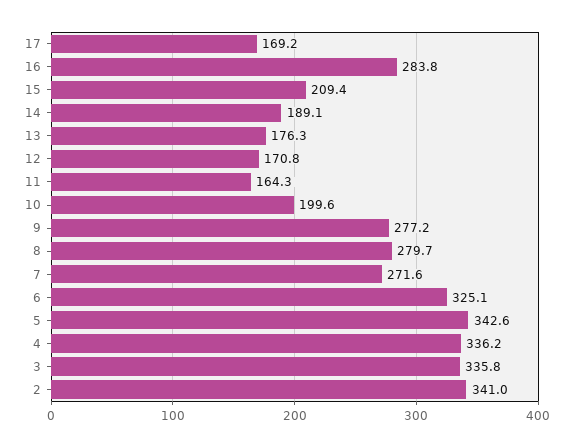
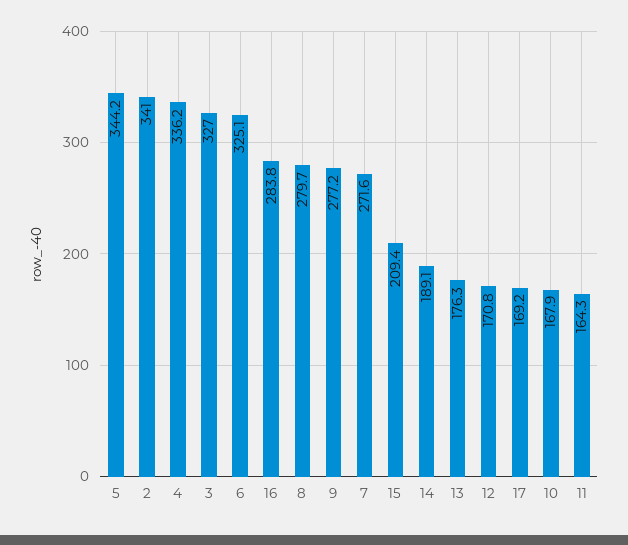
10: 199.6 -> 167.9
5: 342.6 -> 344.2
3: 335.8 -> 327

